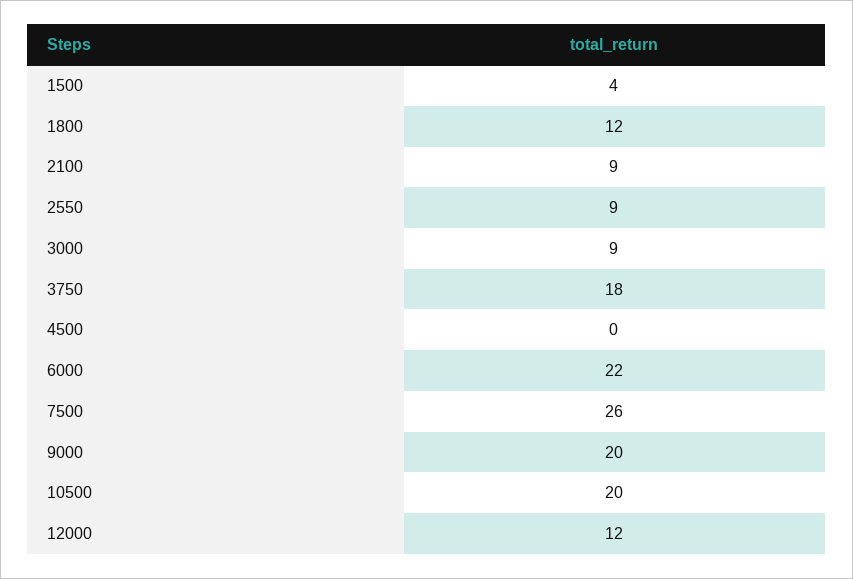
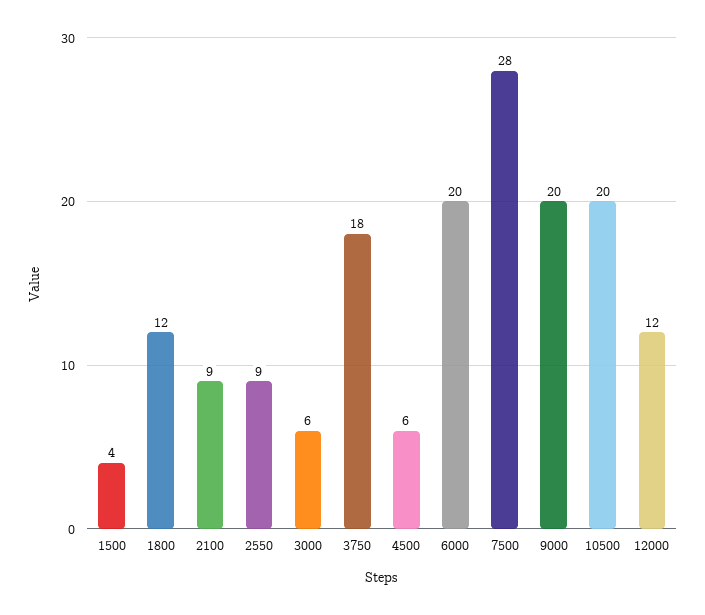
3000: 9 -> 6
4500: 0 -> 6
6000: 22 -> 20
7500: 26 -> 28

